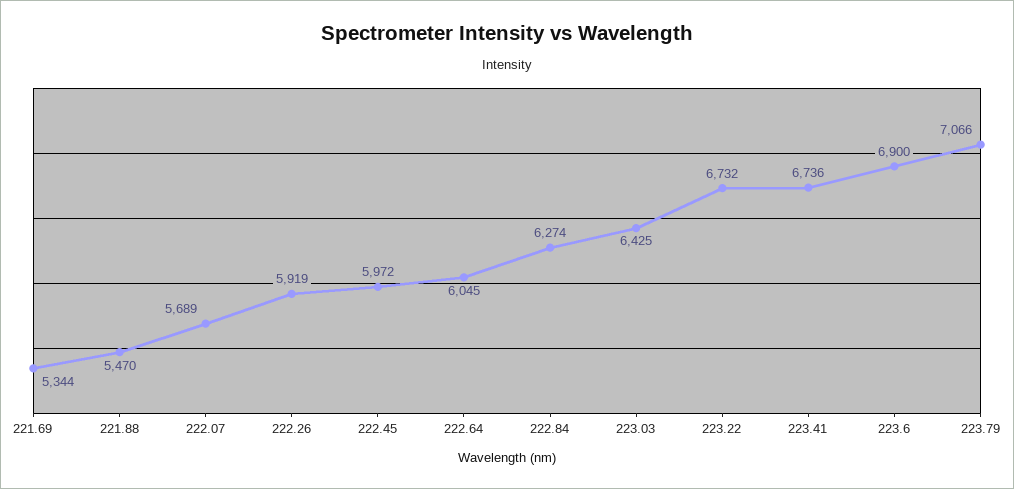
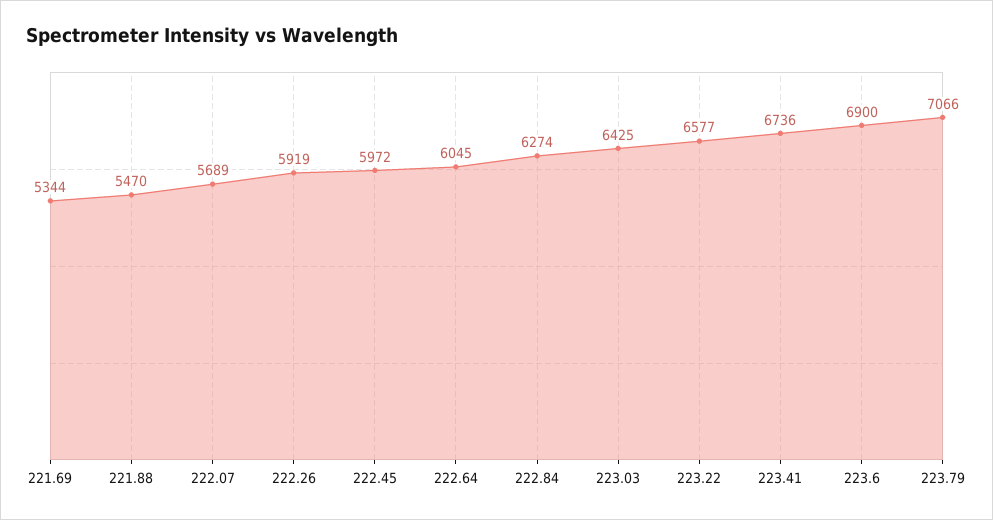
223.22: 6732 -> 6577

